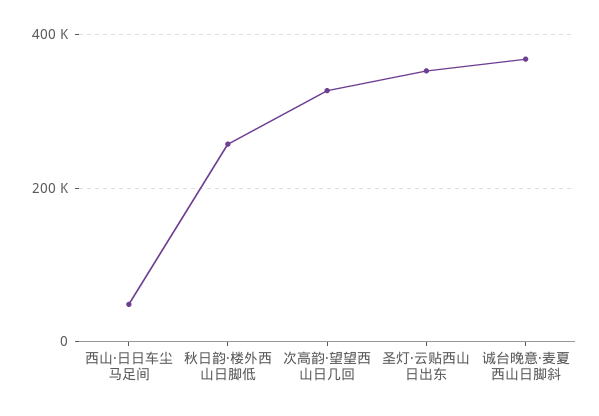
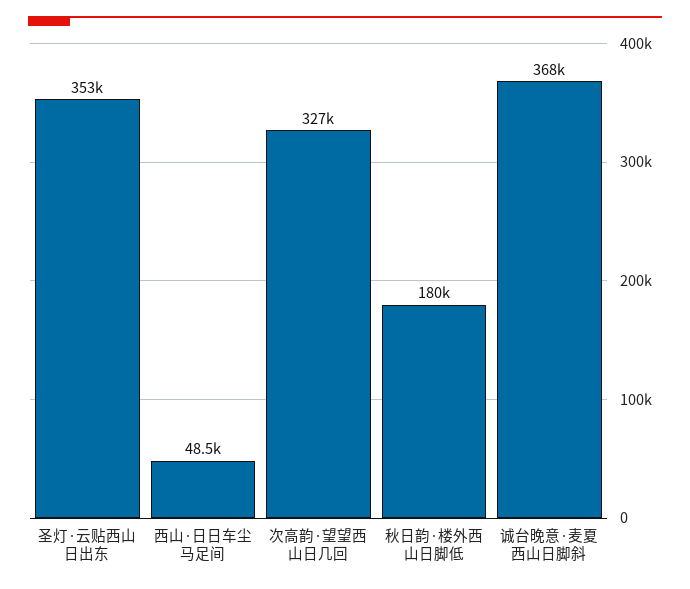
秋日韵·楼外西山日脚低: 260000 -> 180000

